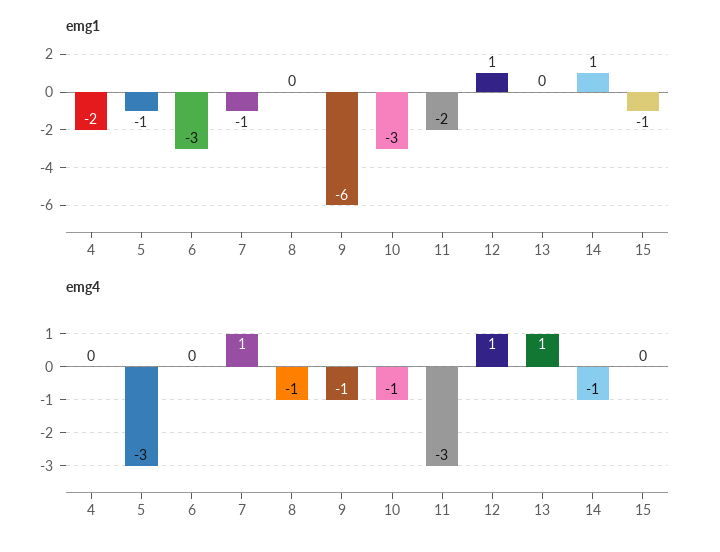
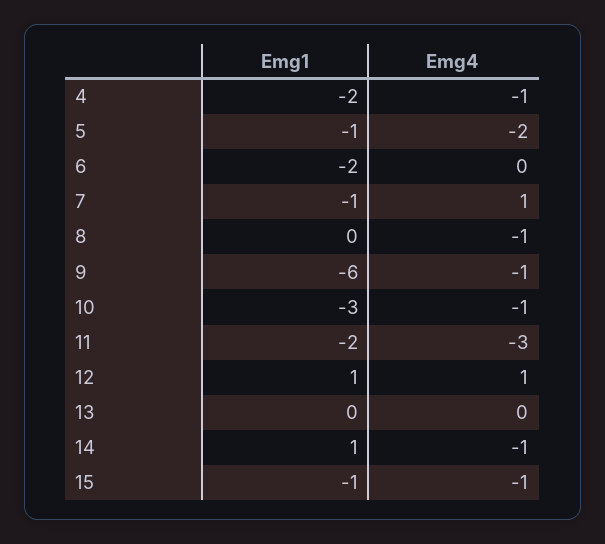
emg1, 6: -3 -> -2
emg4, 4: 0 -> -1
emg4, 5: -3 -> -2
emg4, 13: 1 -> 0
emg4, 15: 0 -> -1

